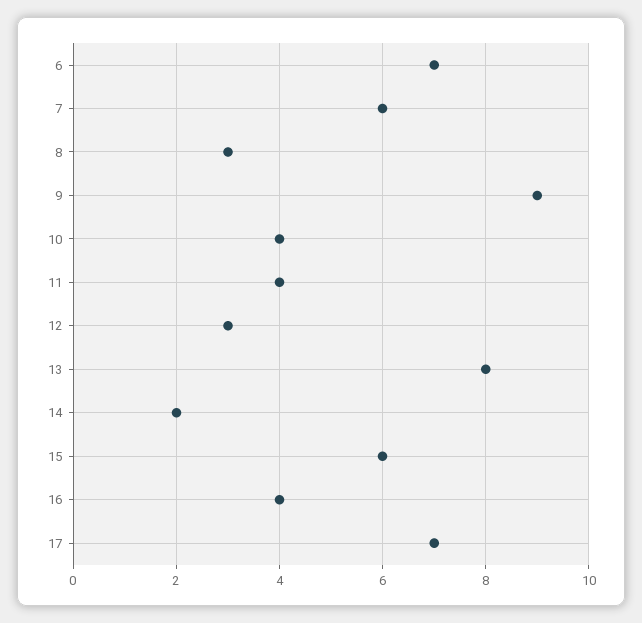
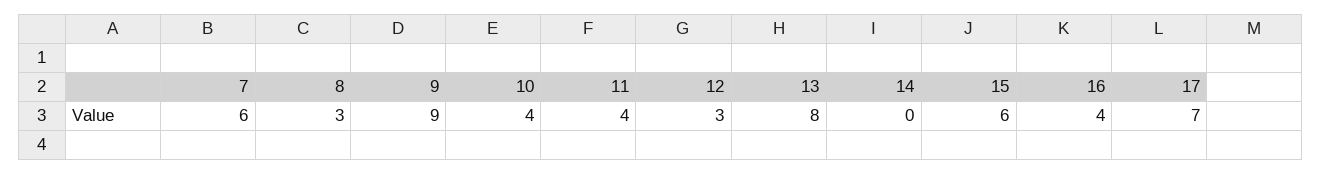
6: 7 -> none
14: 2 -> 0

